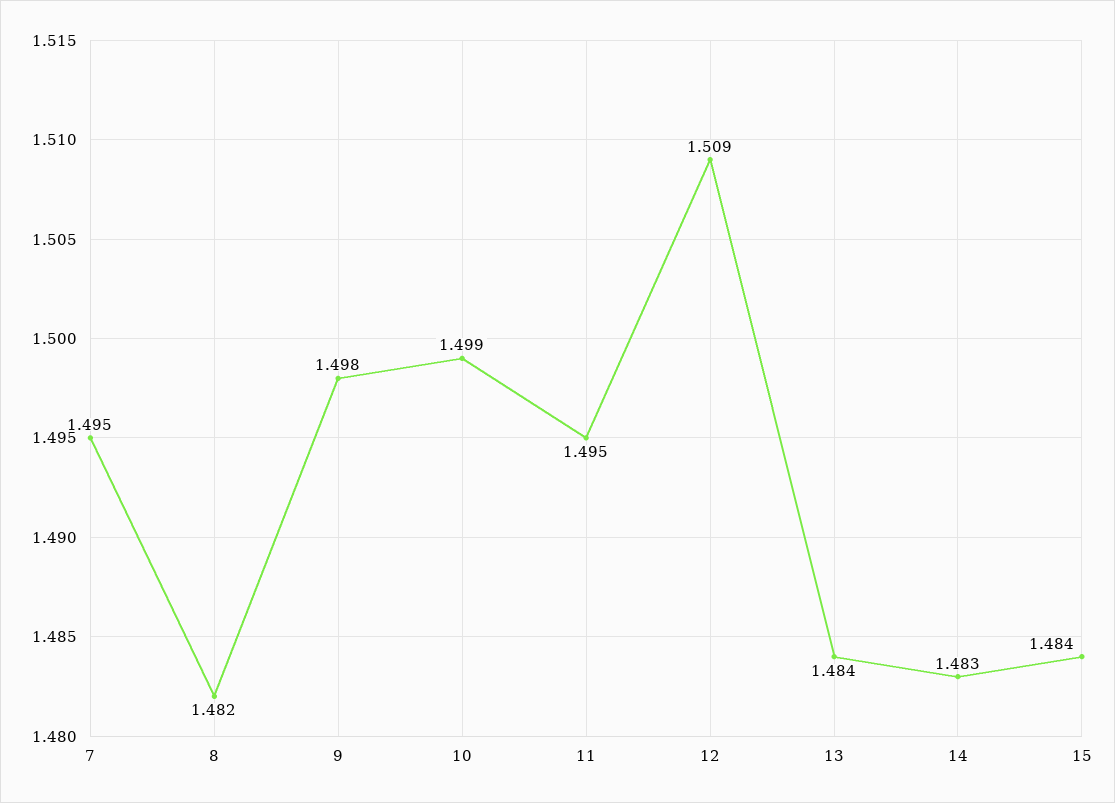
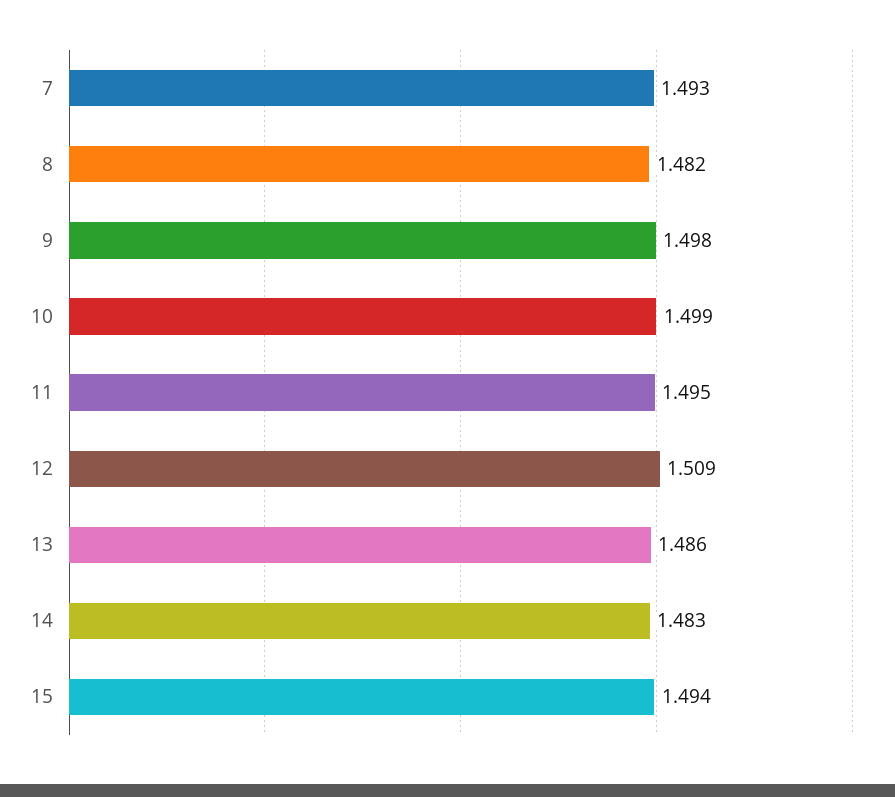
7: 1.495 -> 1.493
13: 1.484 -> 1.486
15: 1.484 -> 1.494

